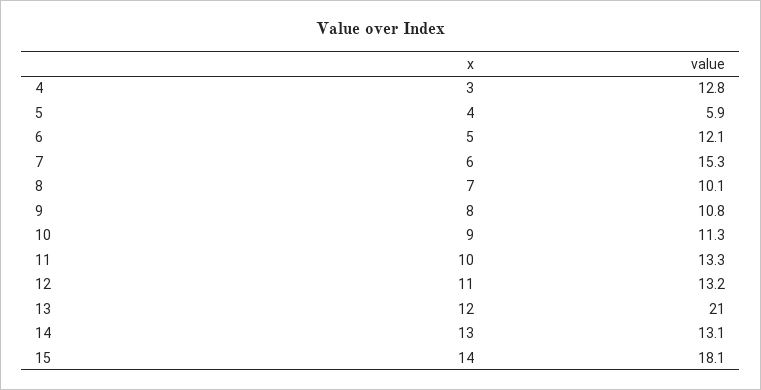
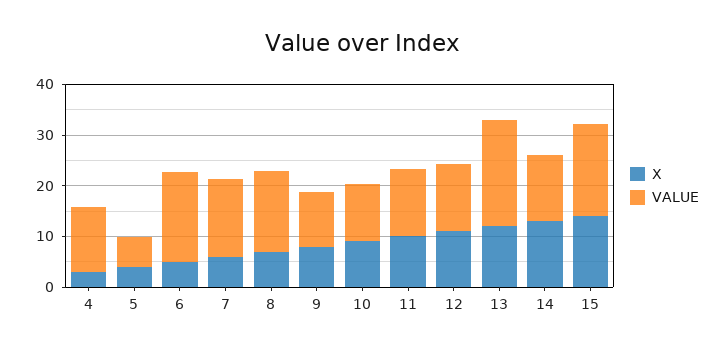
value, 6: 12.1 -> 18
value, 8: 10.1 -> 16

